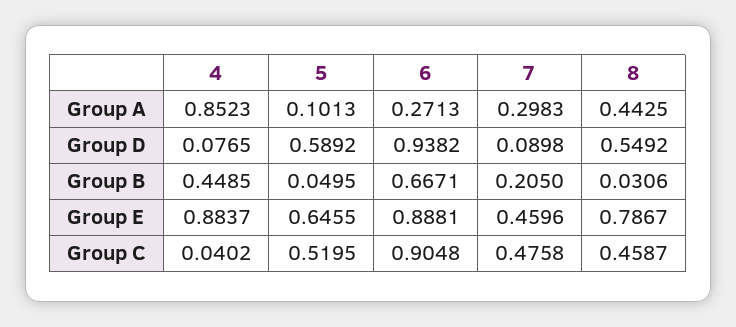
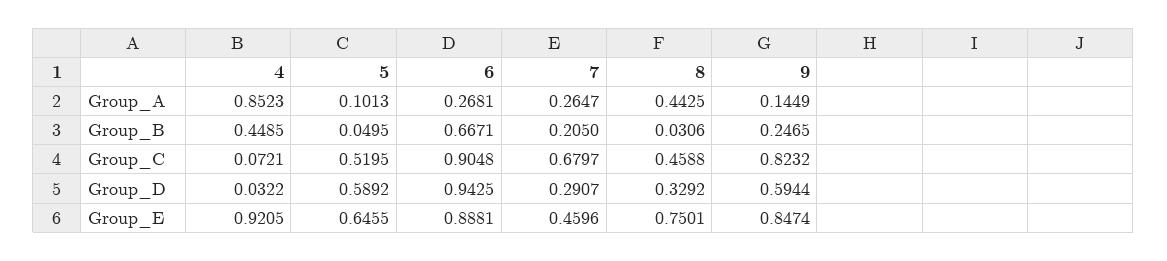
6, Group A: 0.2713 -> 0.2681
7, Group A: 0.2983 -> 0.2647
4, Group D: 0.0765 -> 0.0322
6, Group D: 0.9382 -> 0.9425
7, Group D: 0.0898 -> 0.2907
8, Group D: 0.5492 -> 0.3292
4, Group E: 0.8837 -> 0.9205
8, Group E: 0.7867 -> 0.7501
4, Group C: 0.0402 -> 0.0721
7, Group C: 0.4758 -> 0.6797
8, Group C: 0.4587 -> 0.4588
9, Group A: none -> 0.1449
9, Group B: none -> 0.2465
9, Group C: none -> 0.8232
9, Group D: none -> 0.5944
9, Group E: none -> 0.8474

